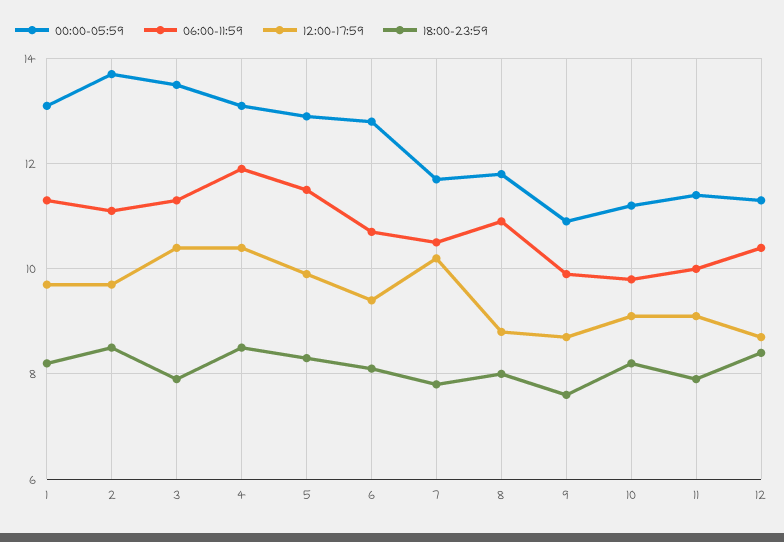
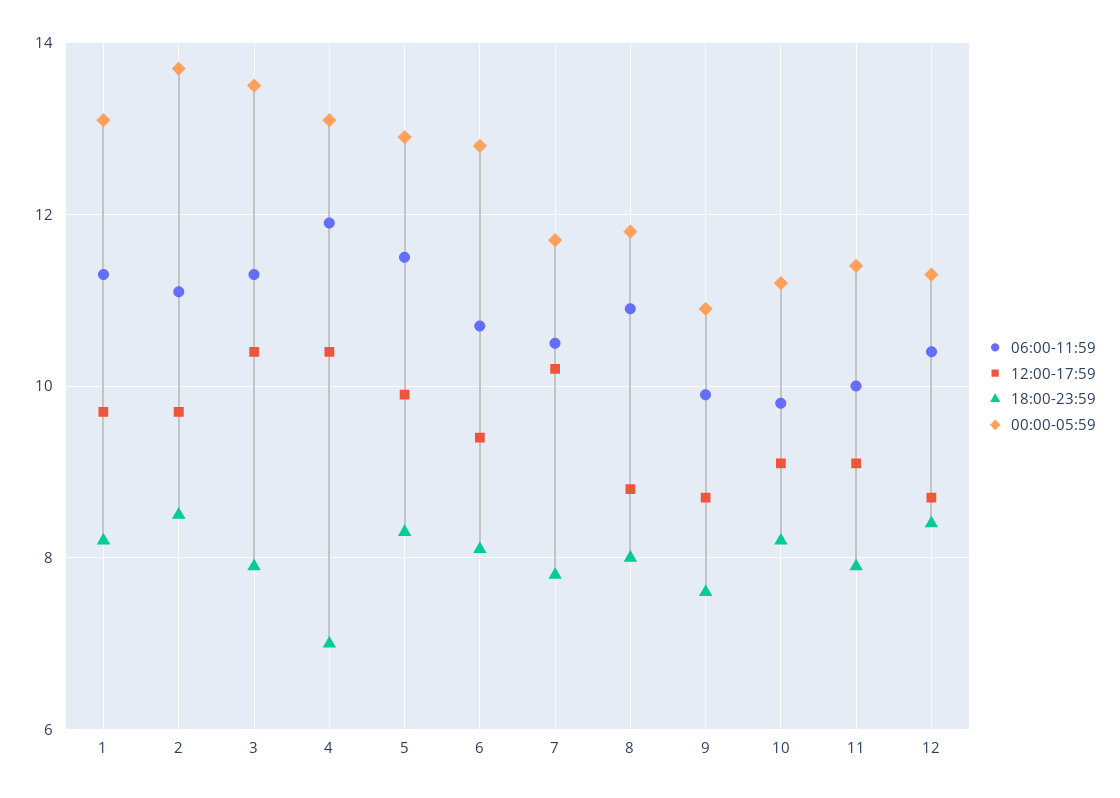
18:00-23:59, 4: 8.5 -> 7

